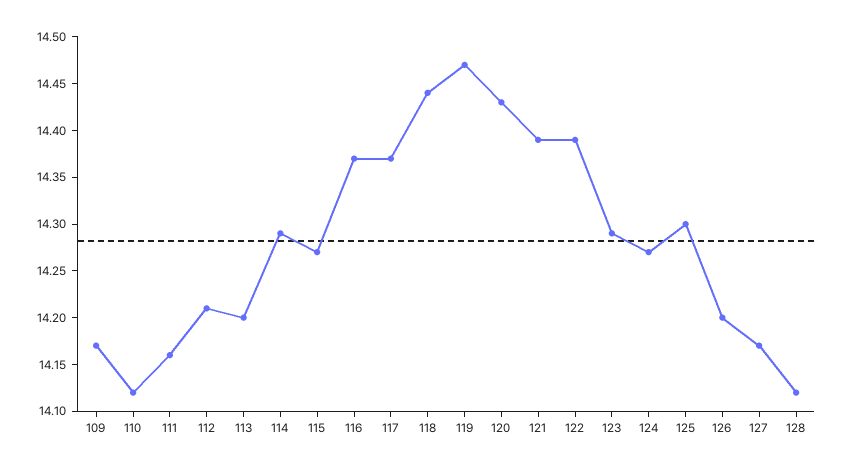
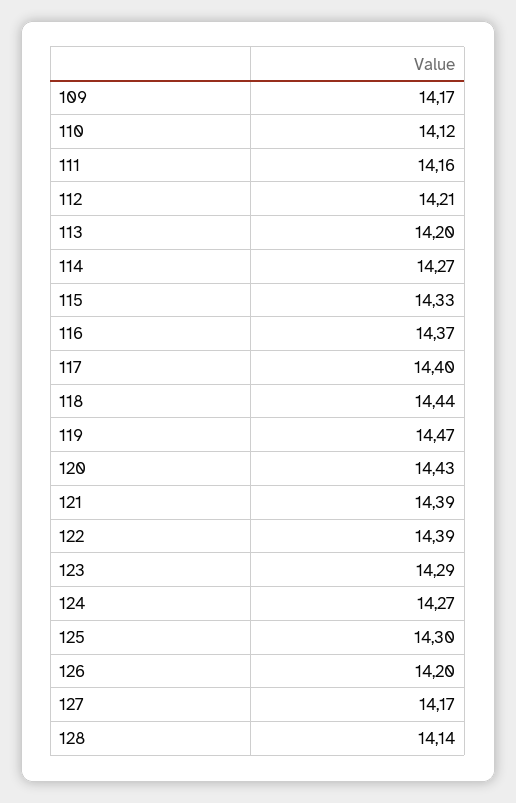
114: 14.29 -> 14.27
115: 14.27 -> 14.33
117: 14.37 -> 14.4
128: 14.12 -> 14.14

